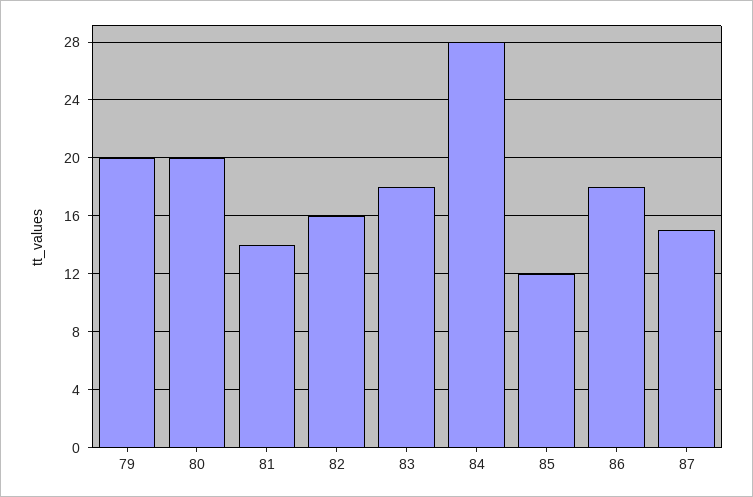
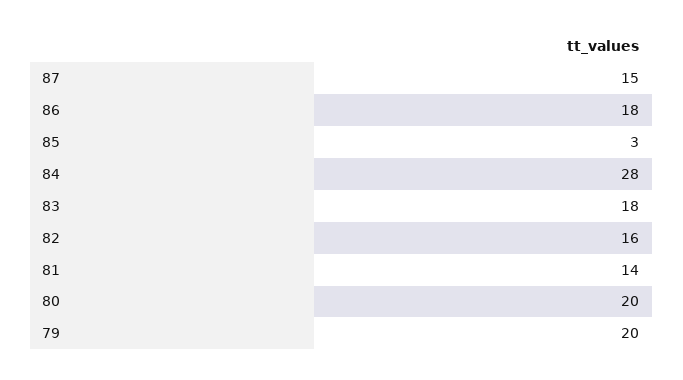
85: 12 -> 3

